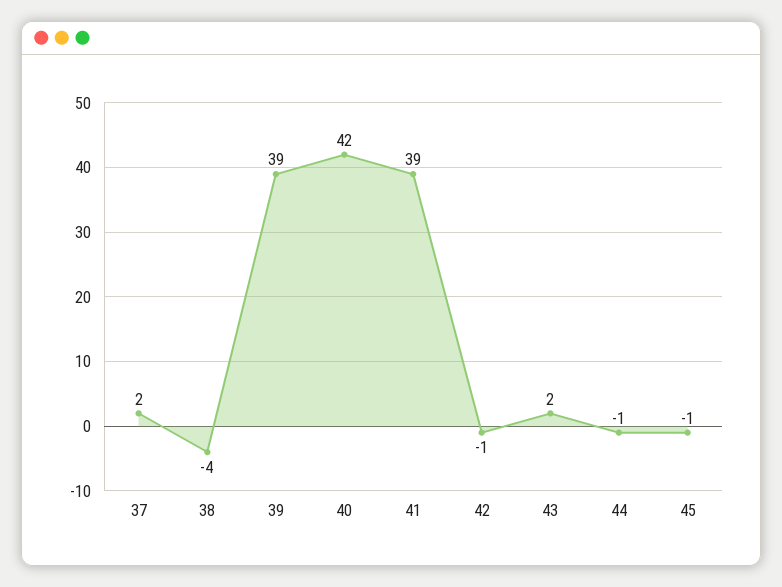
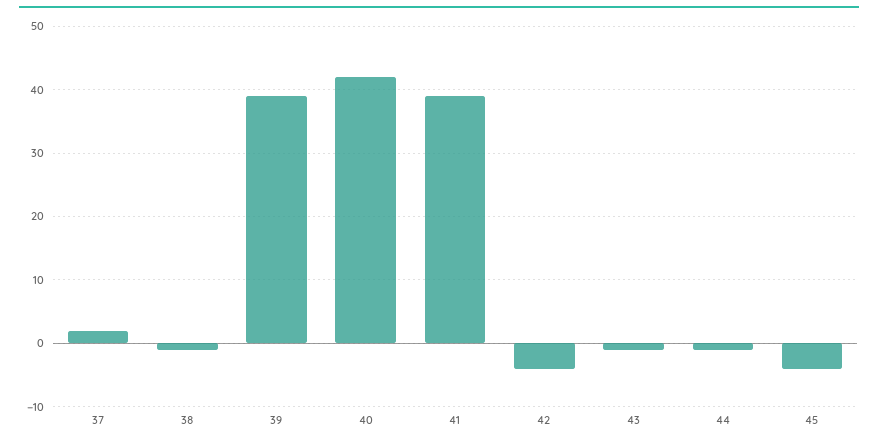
38: -4 -> -1
42: -1 -> -4
43: 2 -> -1
45: -1 -> -4

